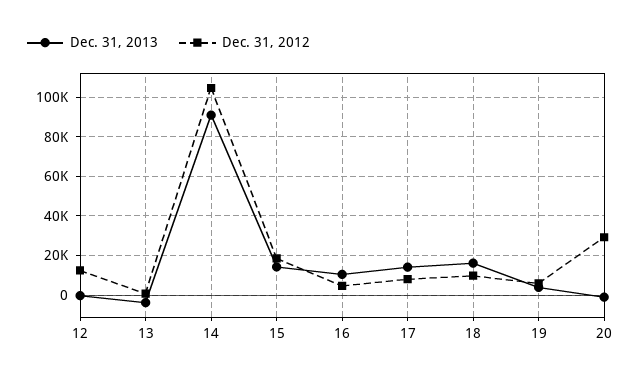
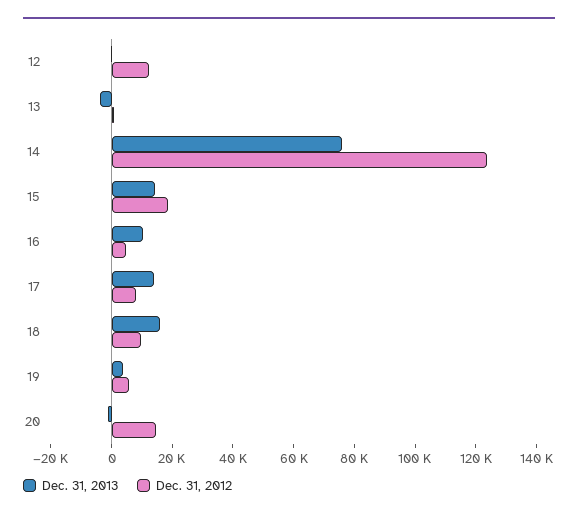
Dec. 31, 2013, 14: 90000 -> 75000
Dec. 31, 2012, 14: 105000 -> 125000
Dec. 31, 2012, 20: 30000 -> 15000

